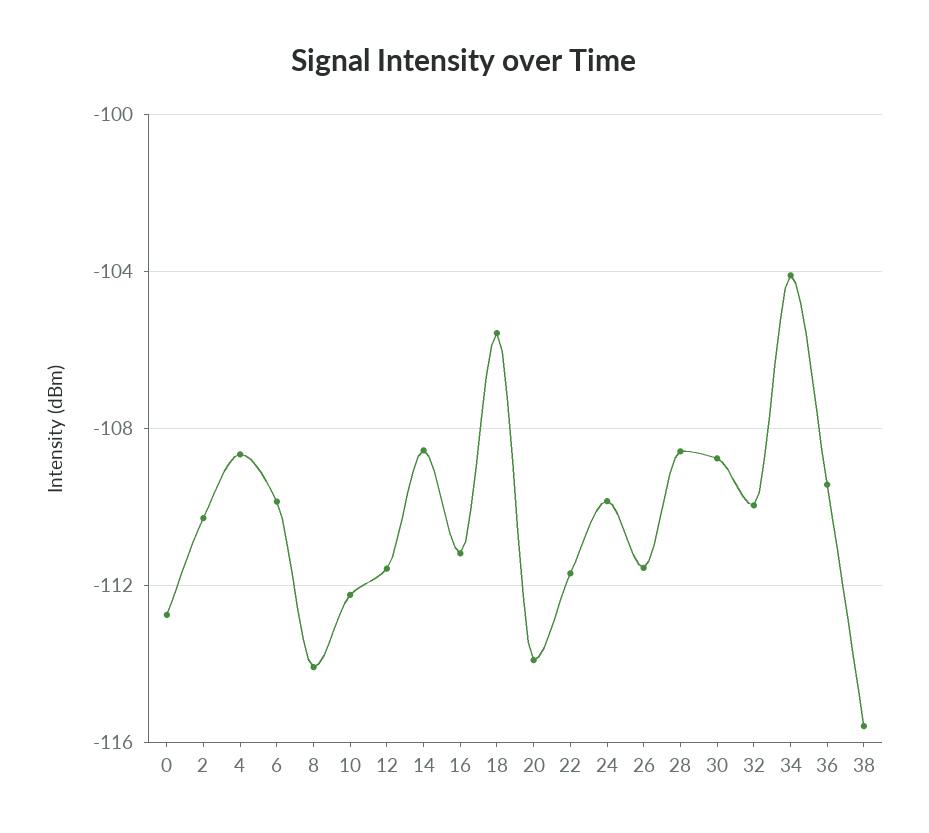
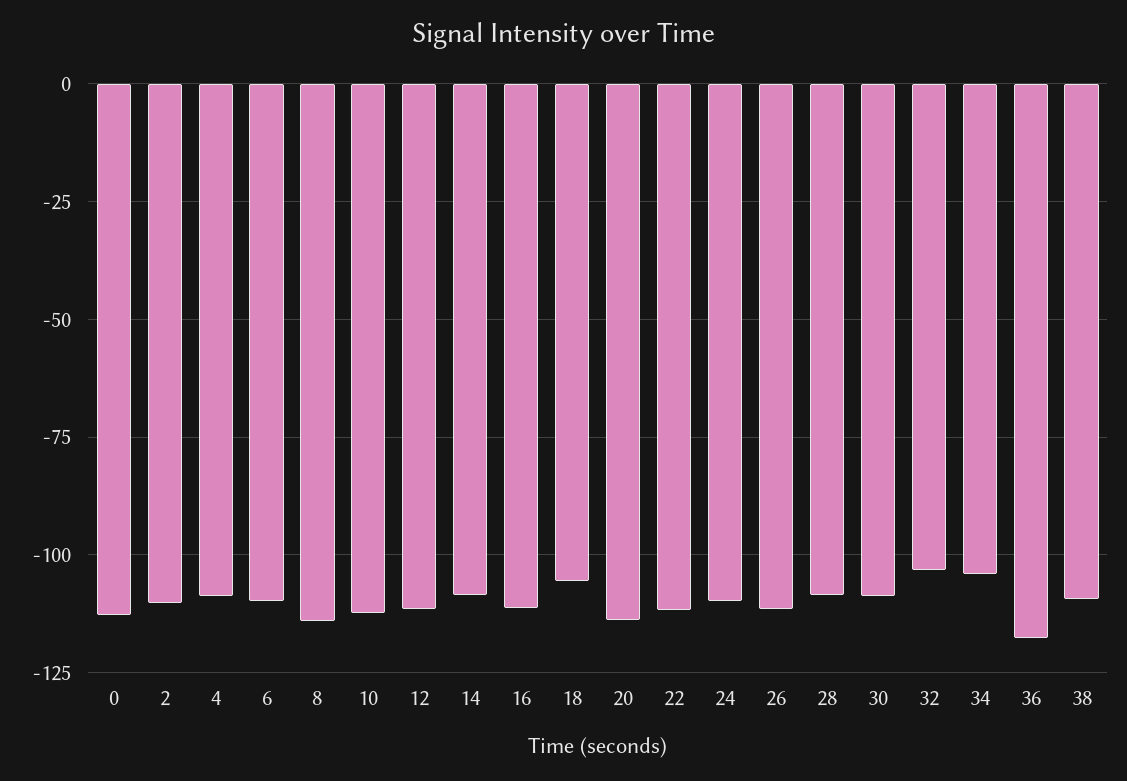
32: -110 -> -102.5
36: -109.5 -> -117.5
38: -115.5 -> -110

